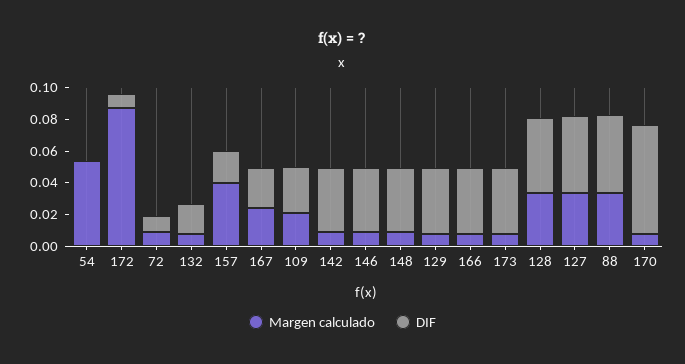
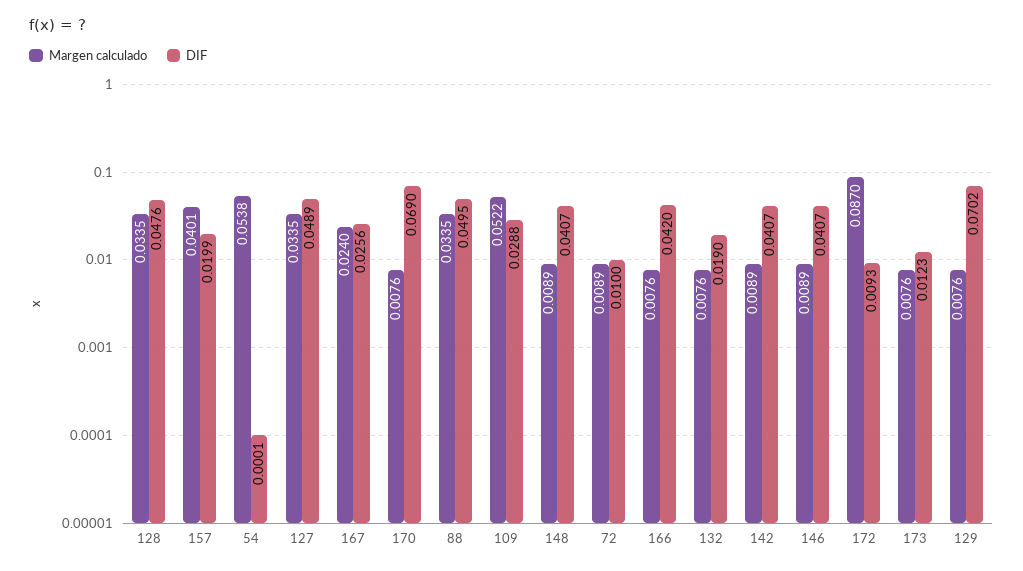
Margen calculado, 109: 0.02 -> 0.0522
DIF, 129: 0.04 -> 0.0702
DIF, 173: 0.04 -> 0.0123

